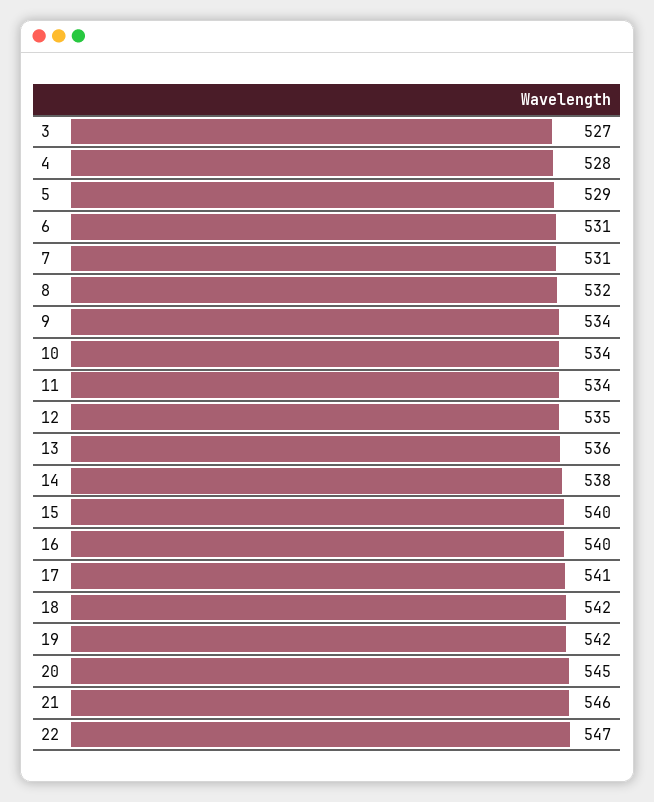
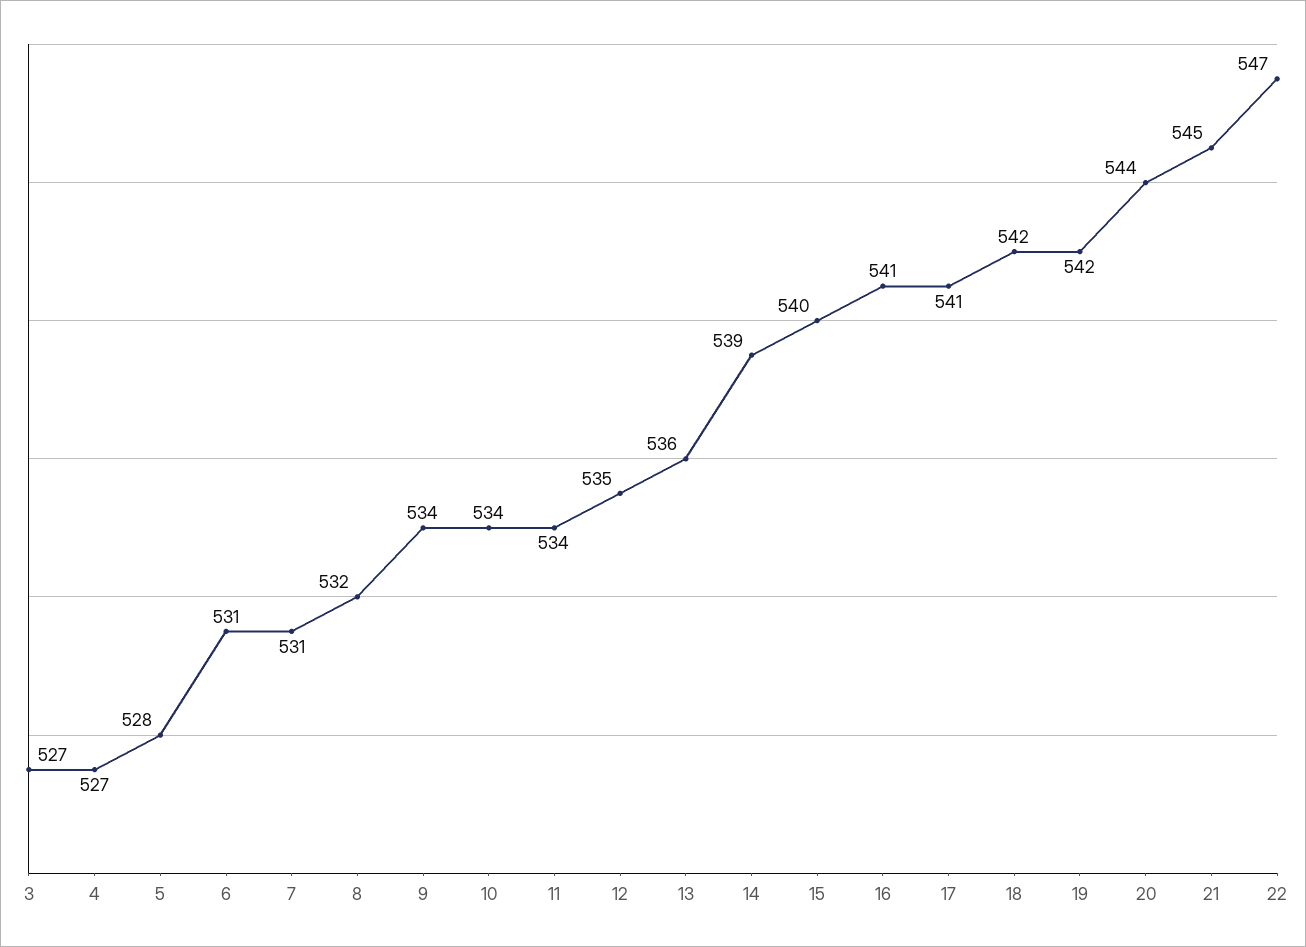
4: 528 -> 527
5: 529 -> 528
14: 538 -> 539
16: 540 -> 541
20: 545 -> 544
21: 546 -> 545

